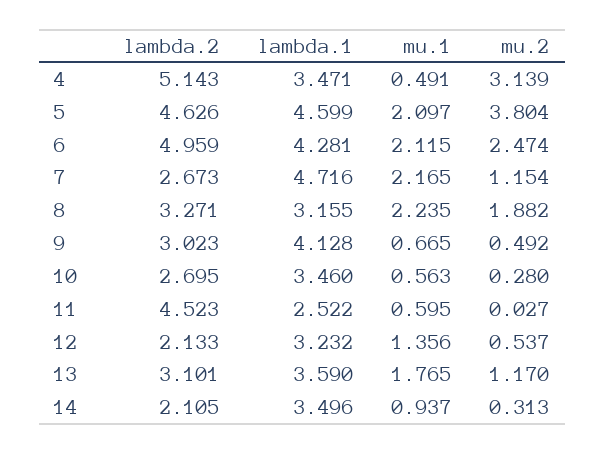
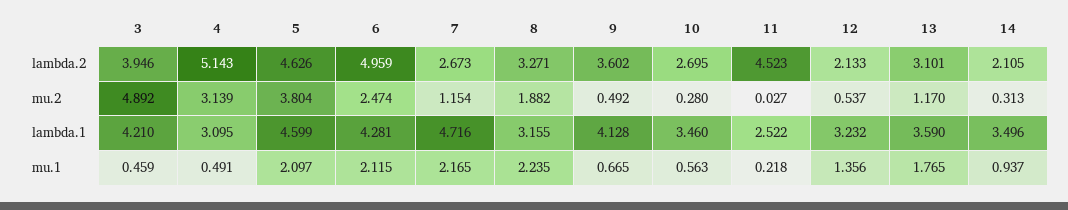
lambda.1, 4: 3.471 -> 3.095
lambda.2, 9: 3.023 -> 3.602
mu.1, 11: 0.595 -> 0.218
lambda.2, 3: none -> 3.946
mu.2, 3: none -> 4.892
lambda.1, 3: none -> 4.21
mu.1, 3: none -> 0.459

